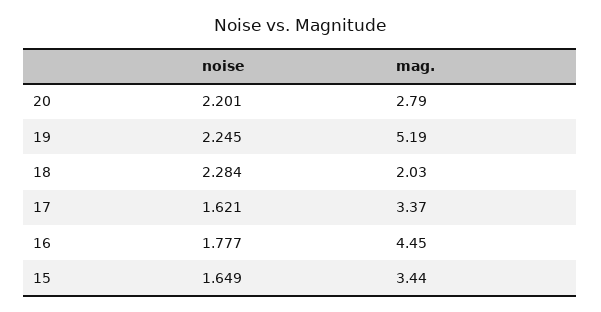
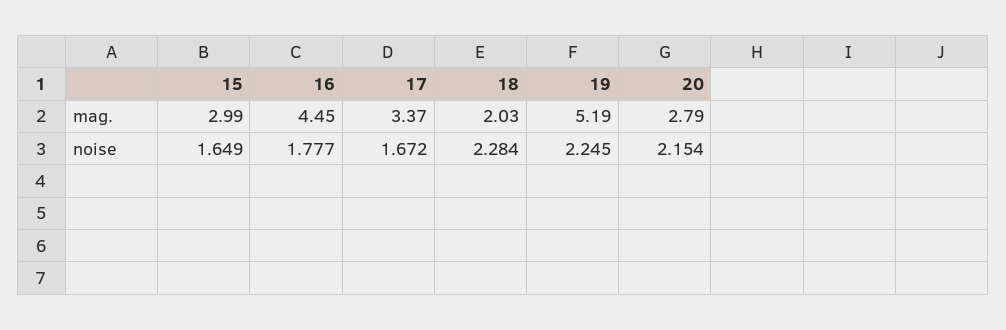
noise, 20: 2.201 -> 2.154
noise, 17: 1.621 -> 1.672
mag., 15: 3.44 -> 2.99

